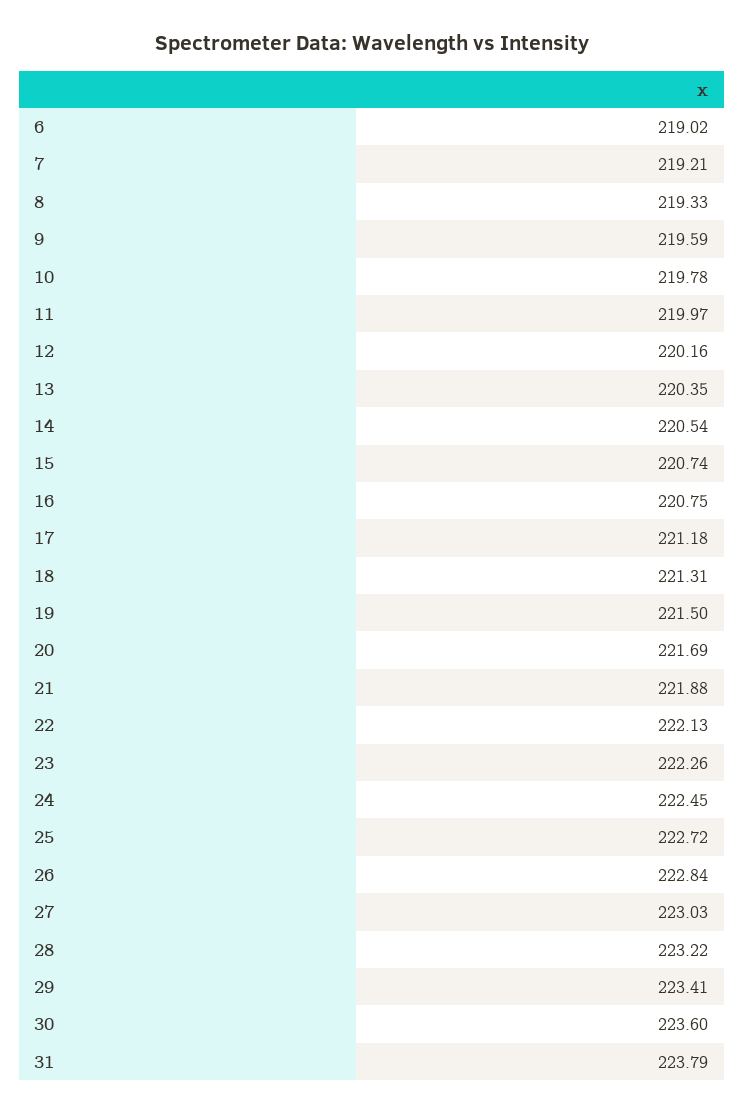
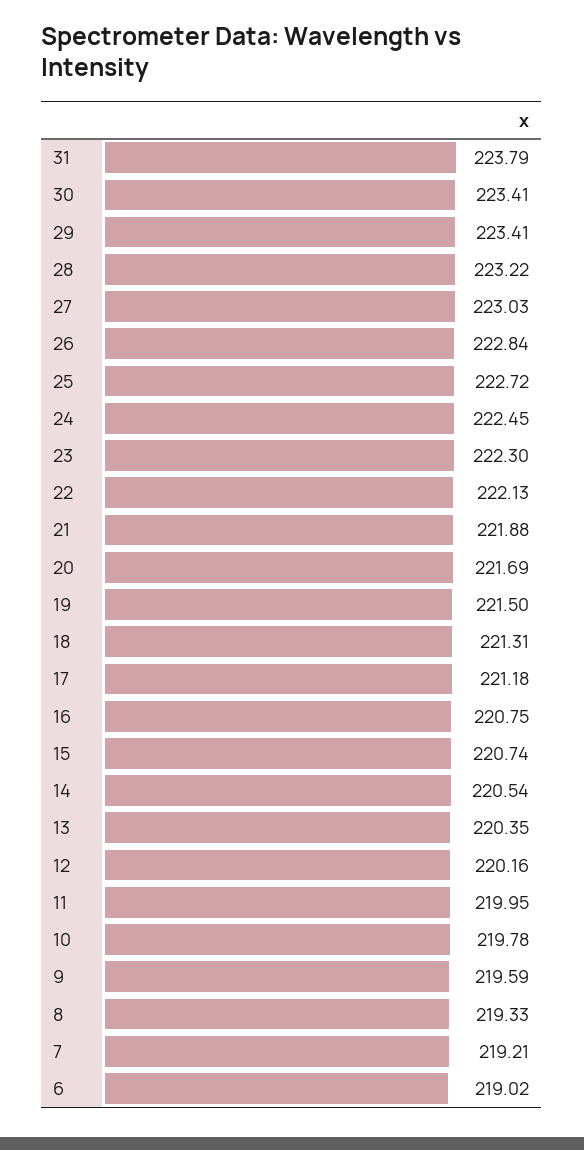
11: 219.97 -> 219.95
23: 222.26 -> 222.3
30: 223.6 -> 223.41

